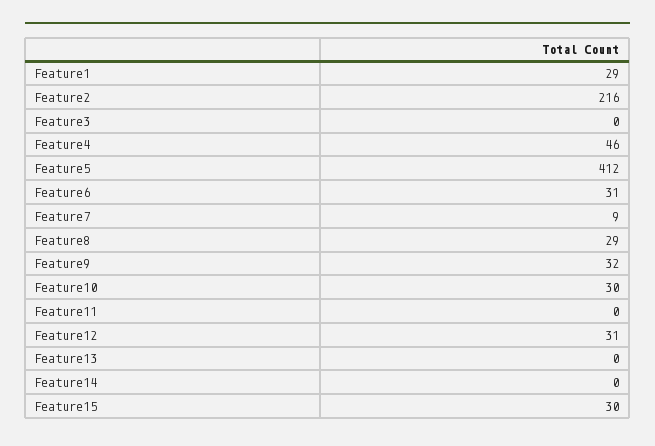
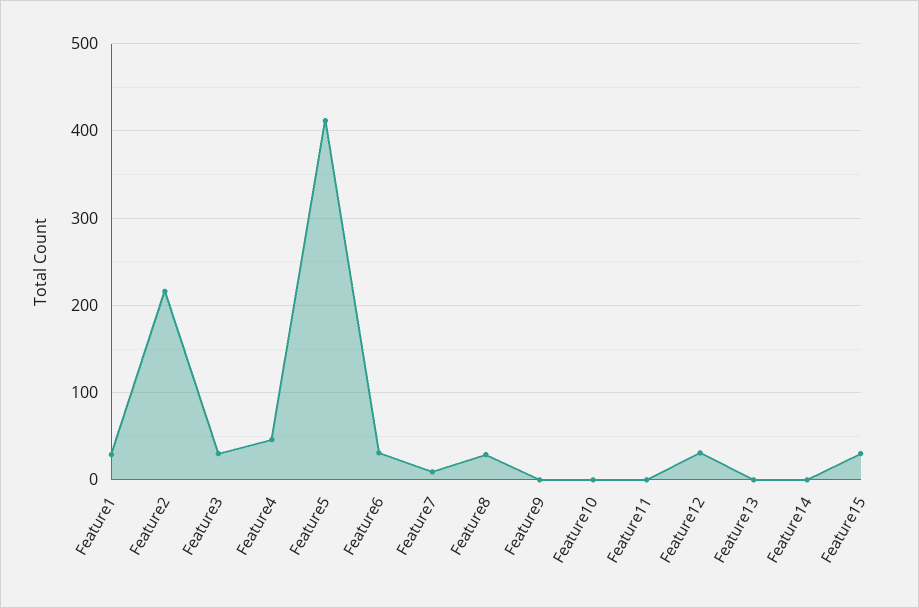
Feature3: 0 -> 30
Feature9: 32 -> 0
Feature10: 30 -> 0

